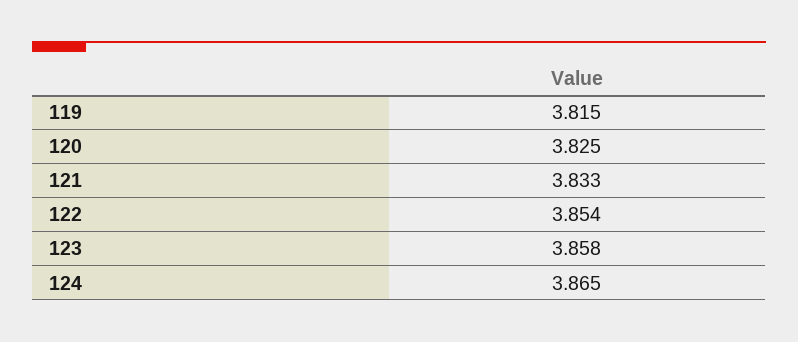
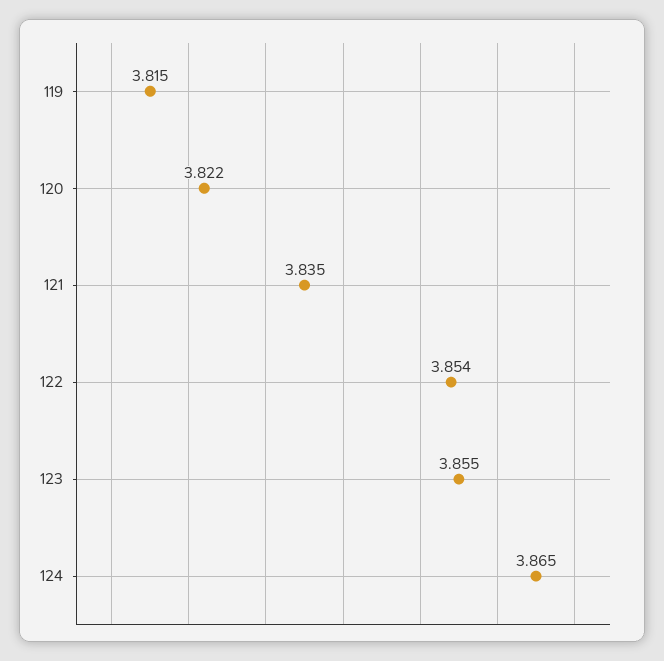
120: 3.825 -> 3.822
121: 3.833 -> 3.835
123: 3.858 -> 3.855

